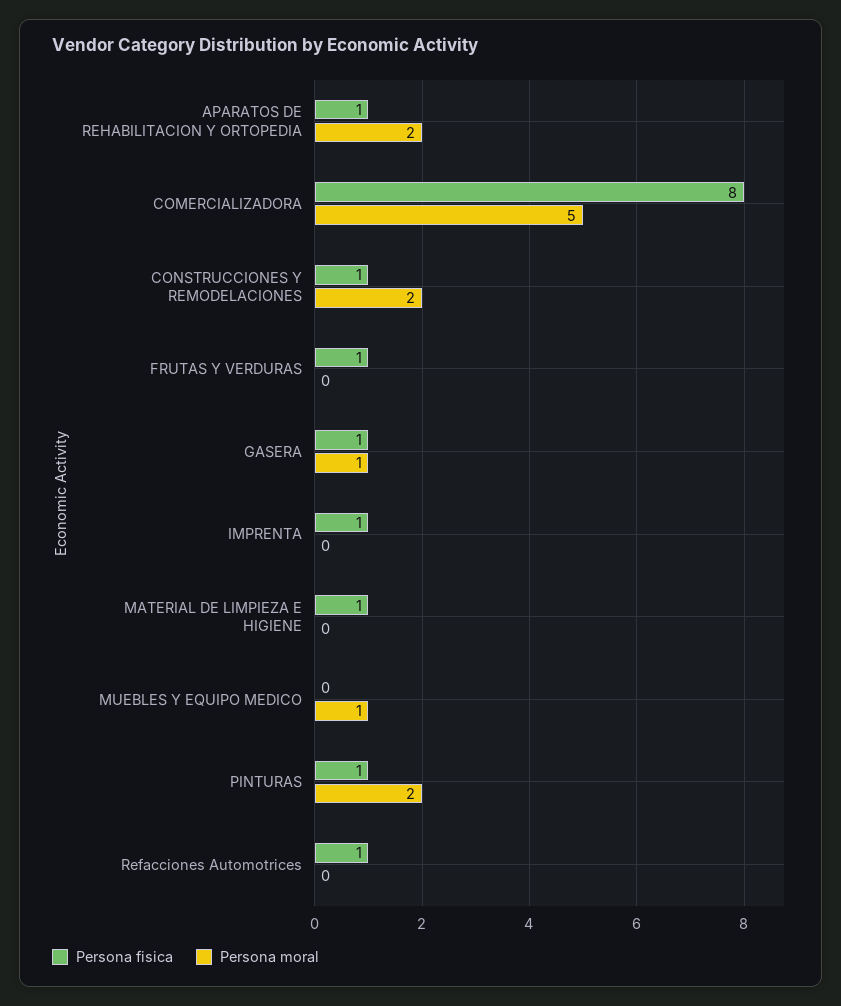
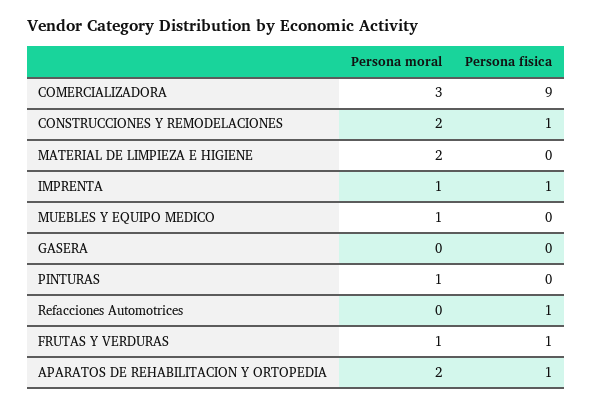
Persona fisica, COMERCIALIZADORA: 8 -> 9
Persona moral, COMERCIALIZADORA: 5 -> 3
Persona moral, FRUTAS Y VERDURAS: 0 -> 1
Persona fisica, GASERA: 1 -> 0
Persona moral, GASERA: 1 -> 0
Persona moral, IMPRENTA: 0 -> 1
Persona fisica, MATERIAL DE LIMPIEZA E HIGIENE: 1 -> 0
Persona moral, MATERIAL DE LIMPIEZA E HIGIENE: 0 -> 2
Persona fisica, PINTURAS: 1 -> 0
Persona moral, PINTURAS: 2 -> 1

